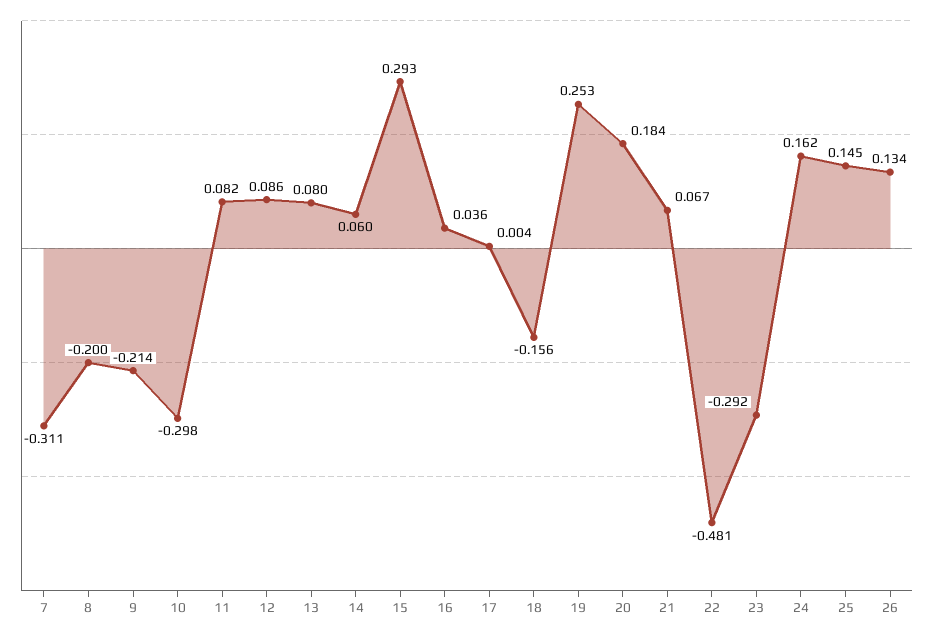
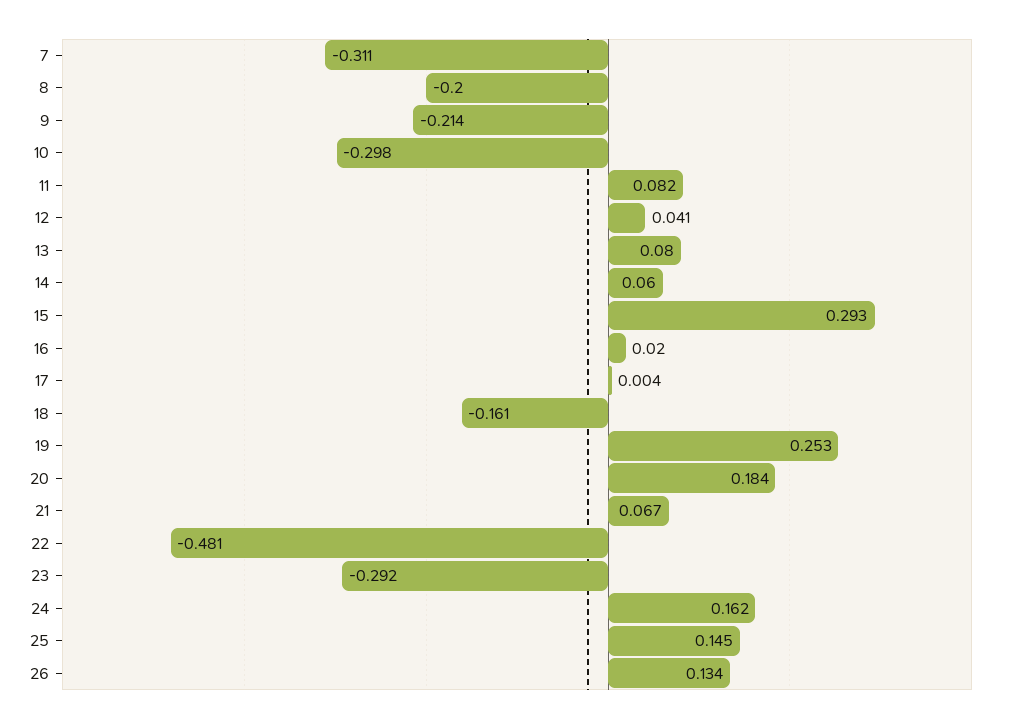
12: 0.086 -> 0.041
16: 0.036 -> 0.02
18: -0.156 -> -0.161

